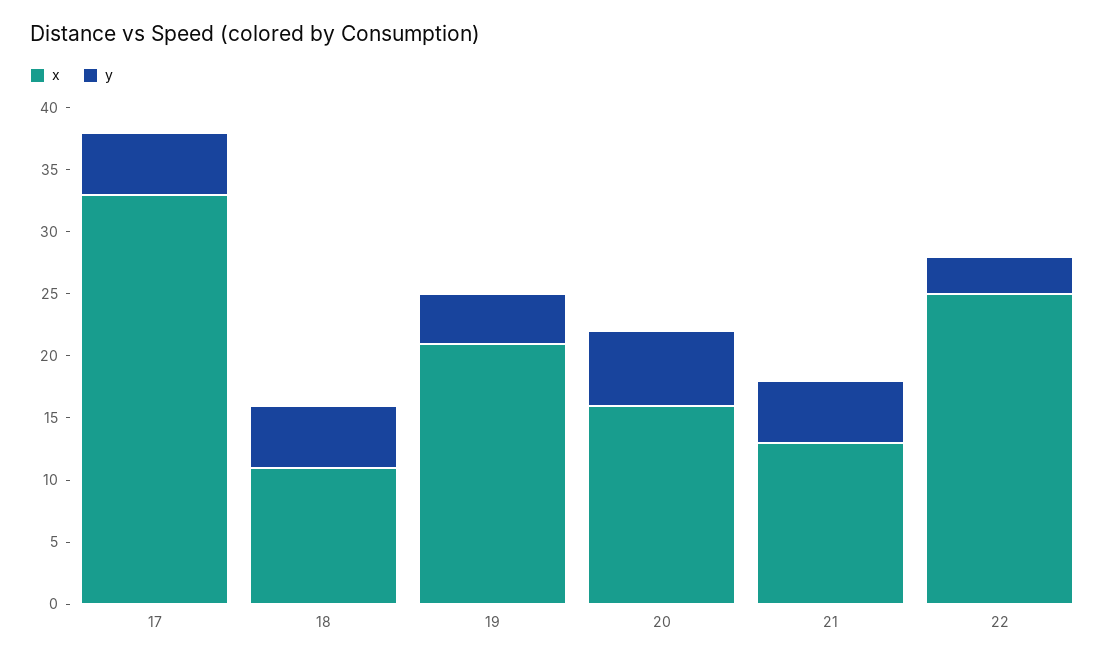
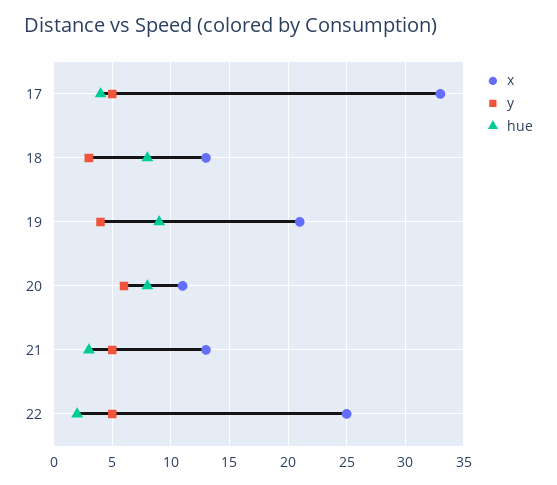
x, 18: 11 -> 13
y, 18: 5 -> 3
x, 20: 16 -> 11
y, 22: 3 -> 5
hue, 17: none -> 4
hue, 18: none -> 8
hue, 19: none -> 9
hue, 20: none -> 8
hue, 21: none -> 3
hue, 22: none -> 2

